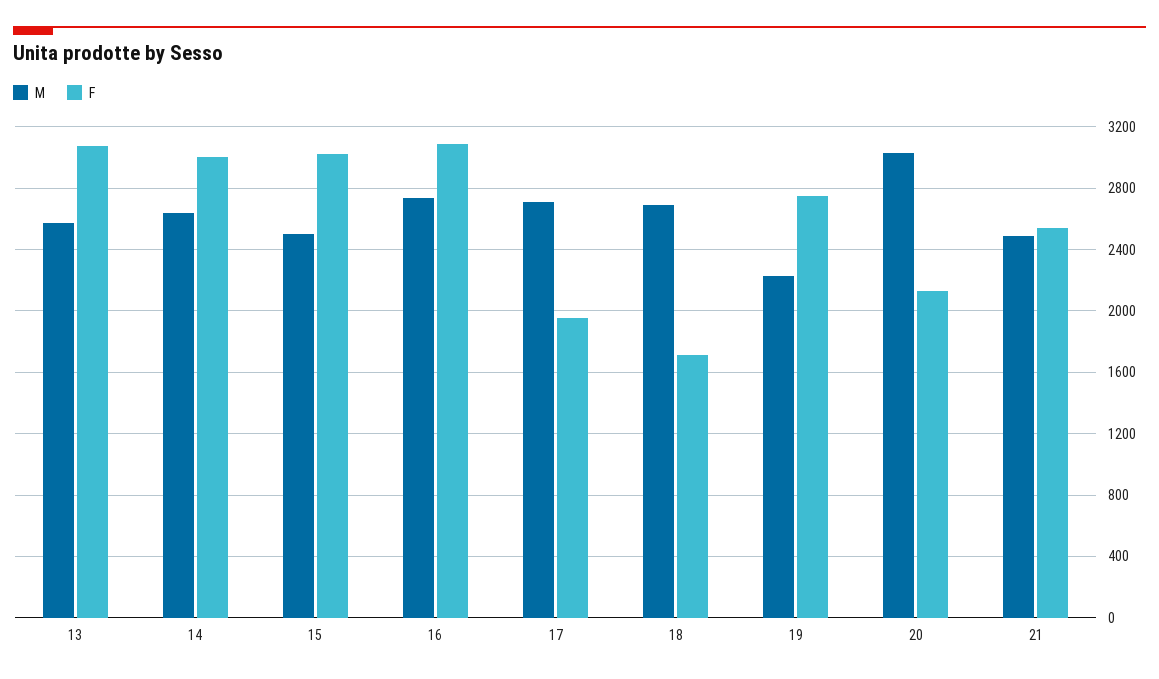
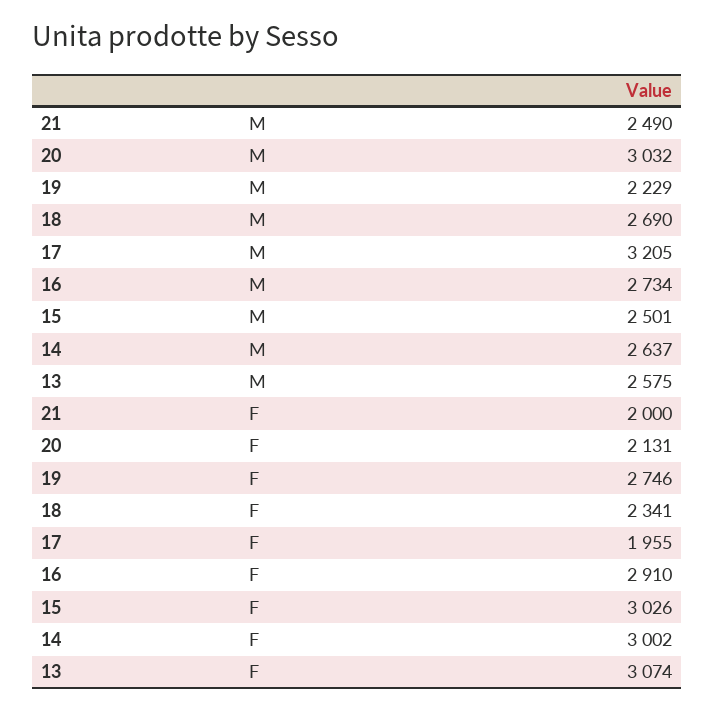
F, 16: 3100 -> 2910
M, 17: 2700 -> 3205
F, 18: 1700 -> 2341
F, 21: 2550 -> 2000

